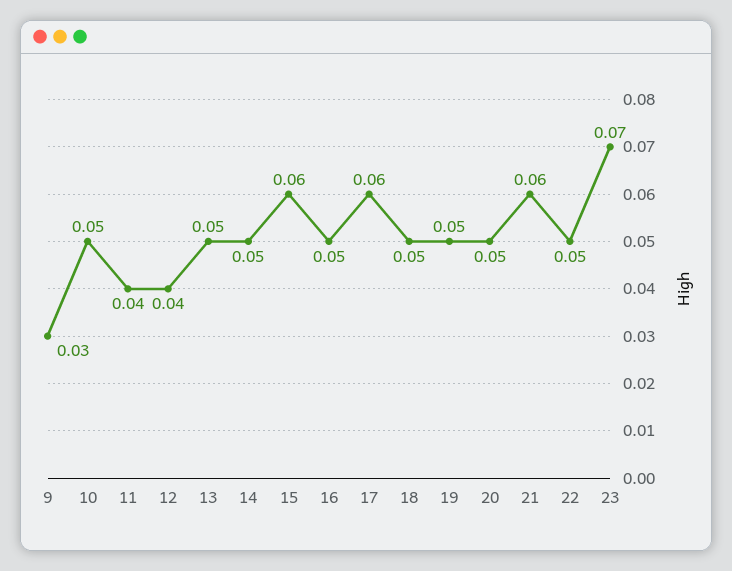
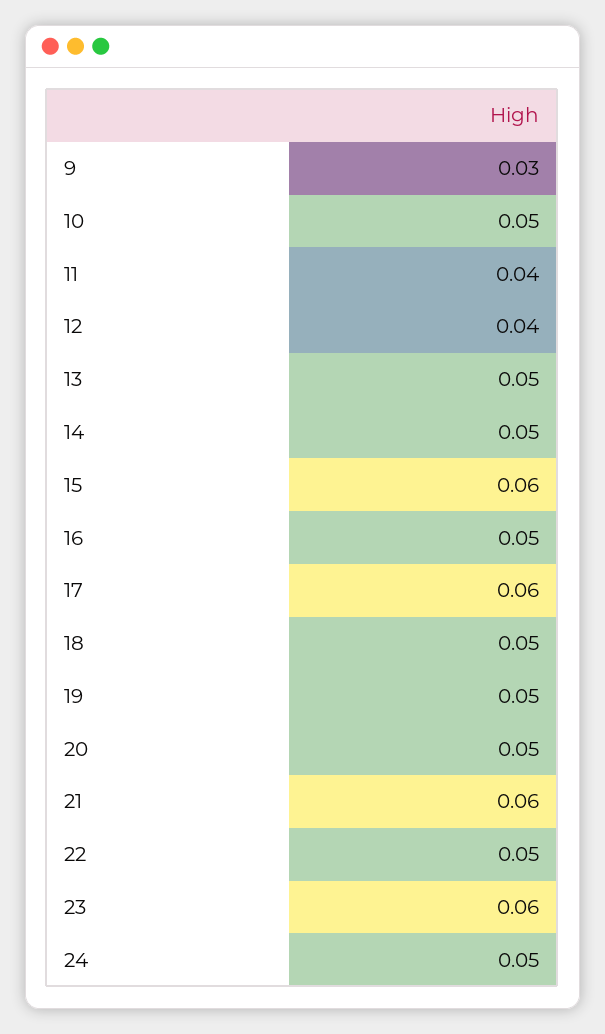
23: 0.07 -> 0.06
24: none -> 0.05

